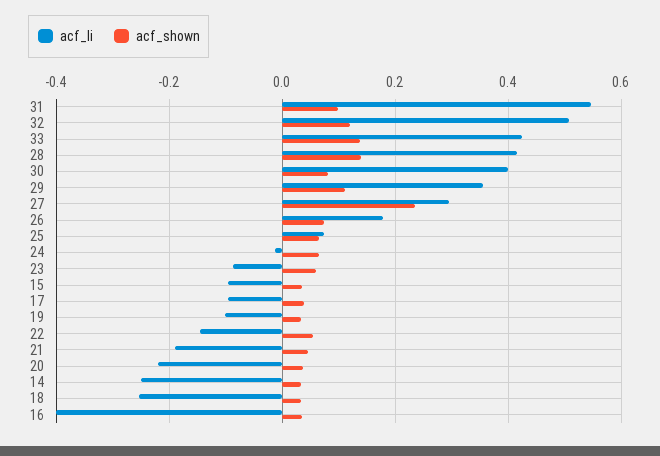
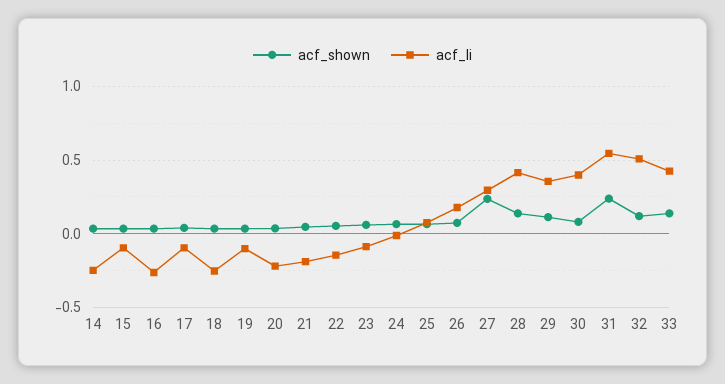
acf_shown, 31: 0.1 -> 0.25
acf_li, 16: -0.4 -> -0.25

